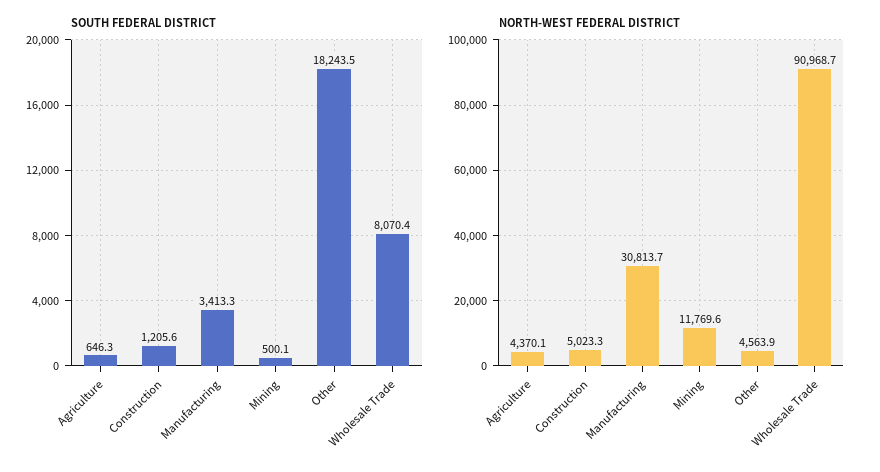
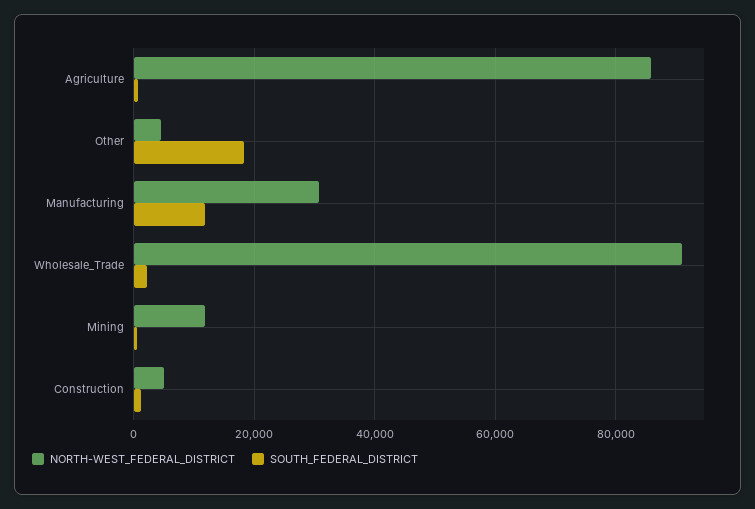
SOUTH FEDERAL DISTRICT, Manufacturing: 3413.3 -> 12000
SOUTH FEDERAL DISTRICT, Wholesale Trade: 8070.4 -> 2000
NORTH-WEST FEDERAL DISTRICT, Agriculture: 4370.1 -> 86000

